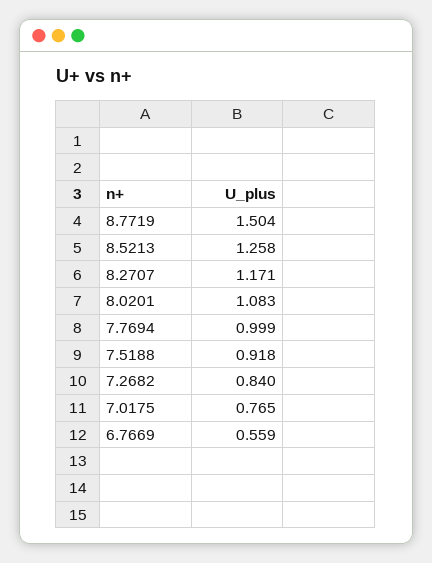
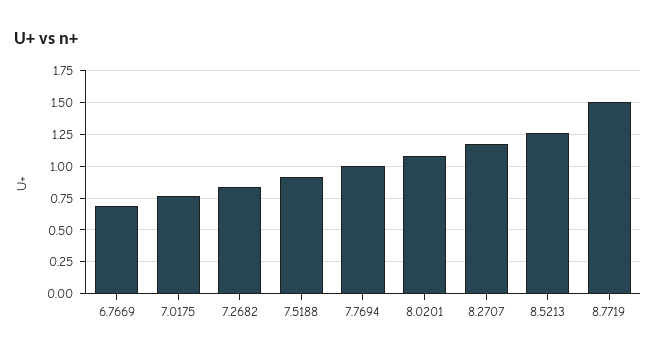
6.7669: 0.559 -> 0.7

